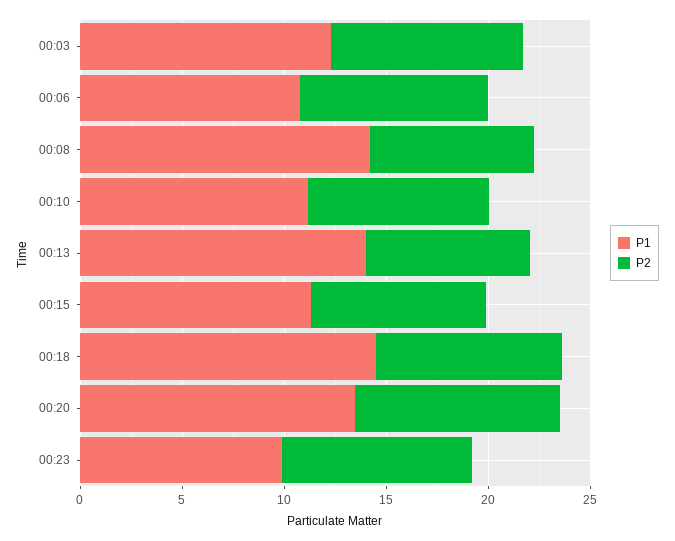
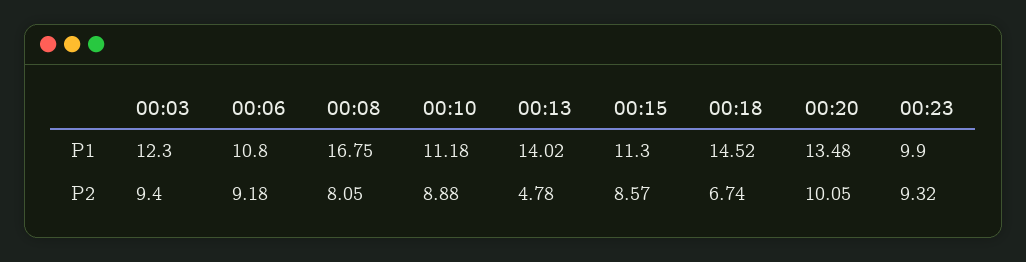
P1, 00:08: 14 -> 16.75
P2, 00:13: 8 -> 4.78
P2, 00:18: 9 -> 6.74

